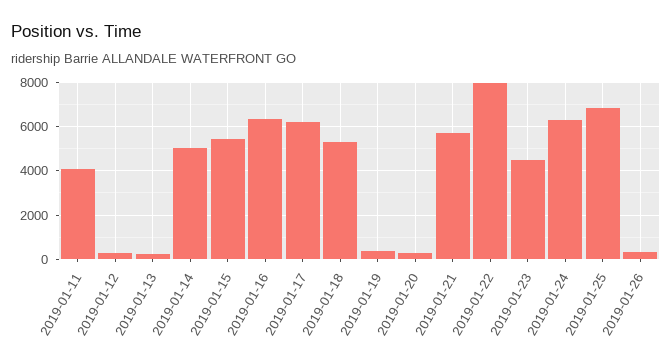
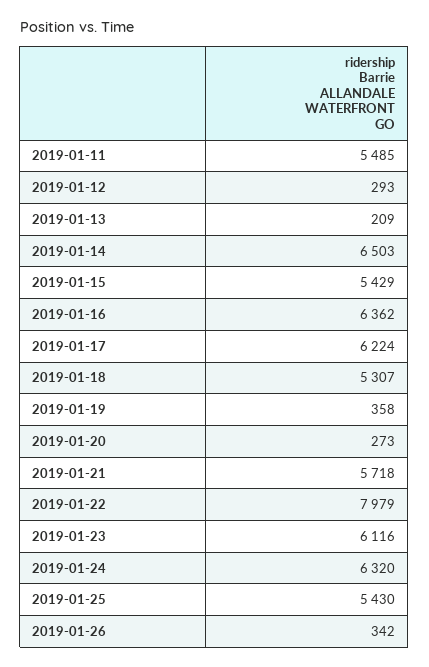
2019-01-11: 4000 -> 5485
2019-01-14: 5000 -> 6503
2019-01-23: 4500 -> 6116
2019-01-25: 7000 -> 5430

